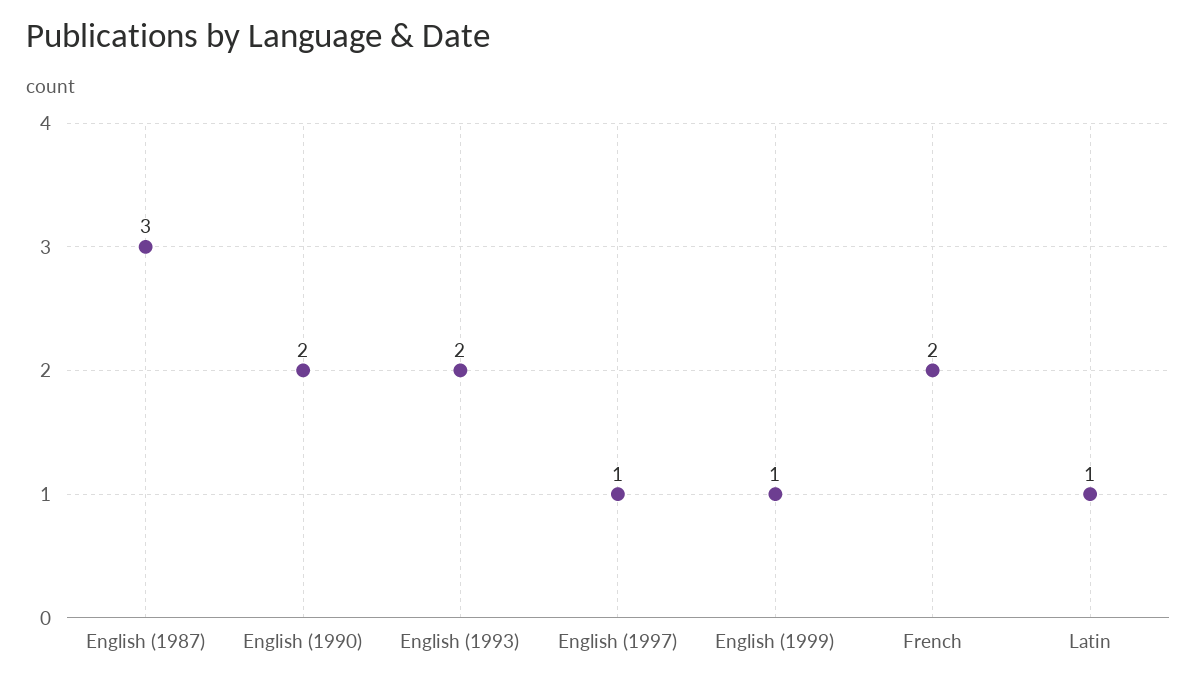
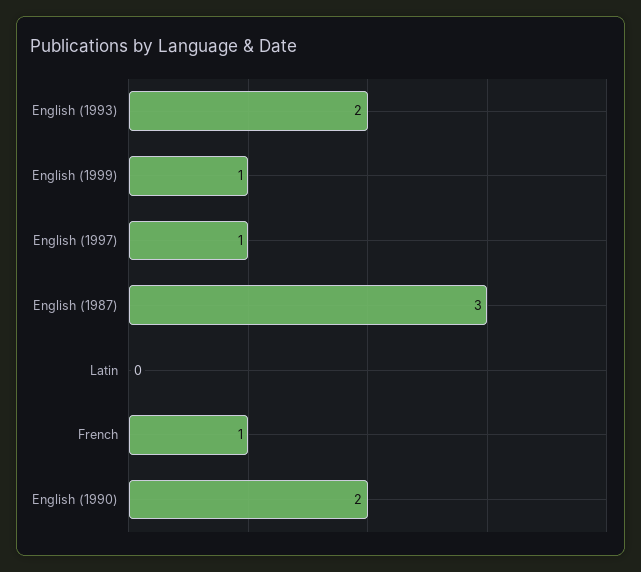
French: 2 -> 1
Latin: 1 -> 0

